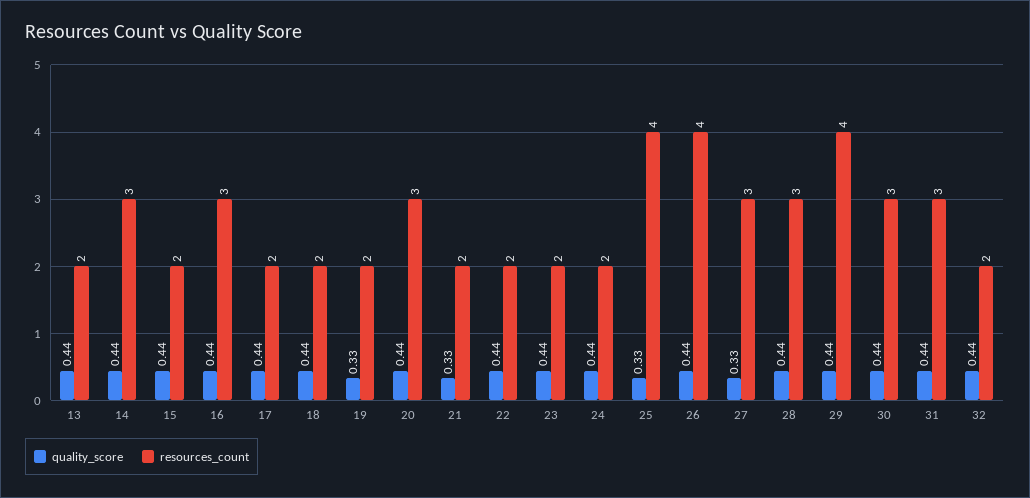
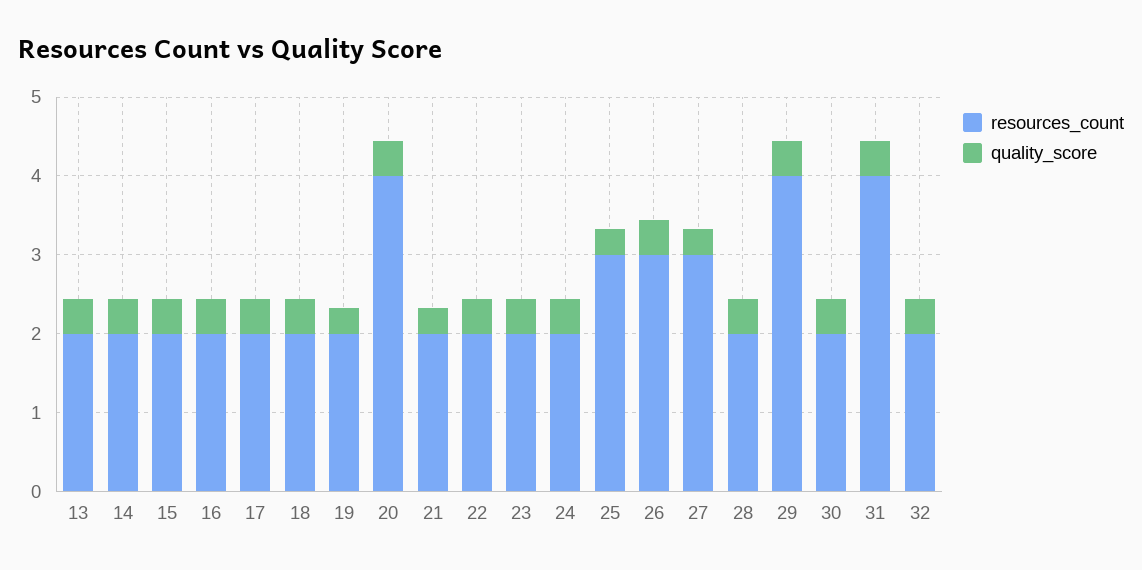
resources_count, 14: 3 -> 2
resources_count, 16: 3 -> 2
resources_count, 20: 3 -> 4
resources_count, 25: 4 -> 3
resources_count, 26: 4 -> 3
resources_count, 28: 3 -> 2
resources_count, 30: 3 -> 2
resources_count, 31: 3 -> 4

